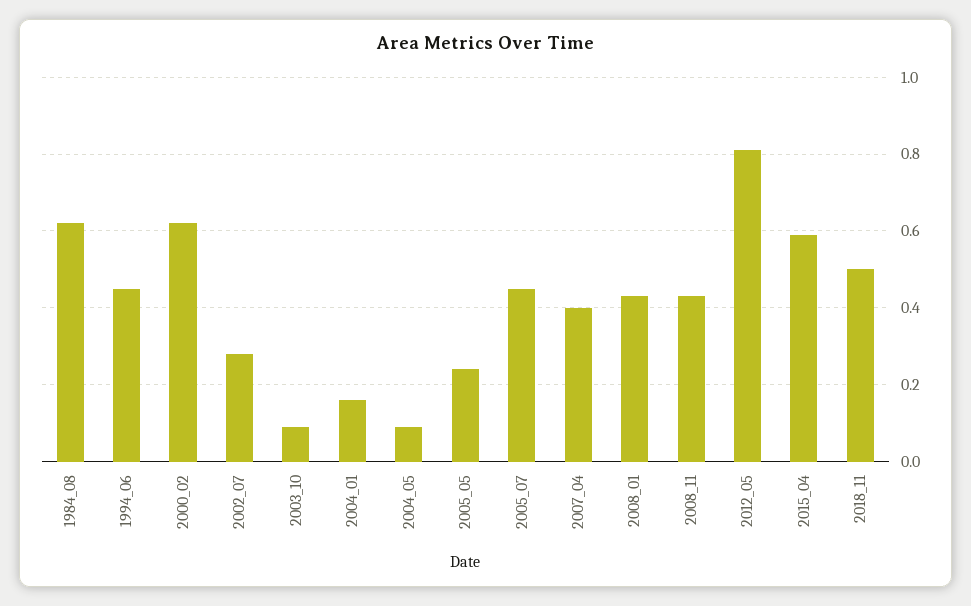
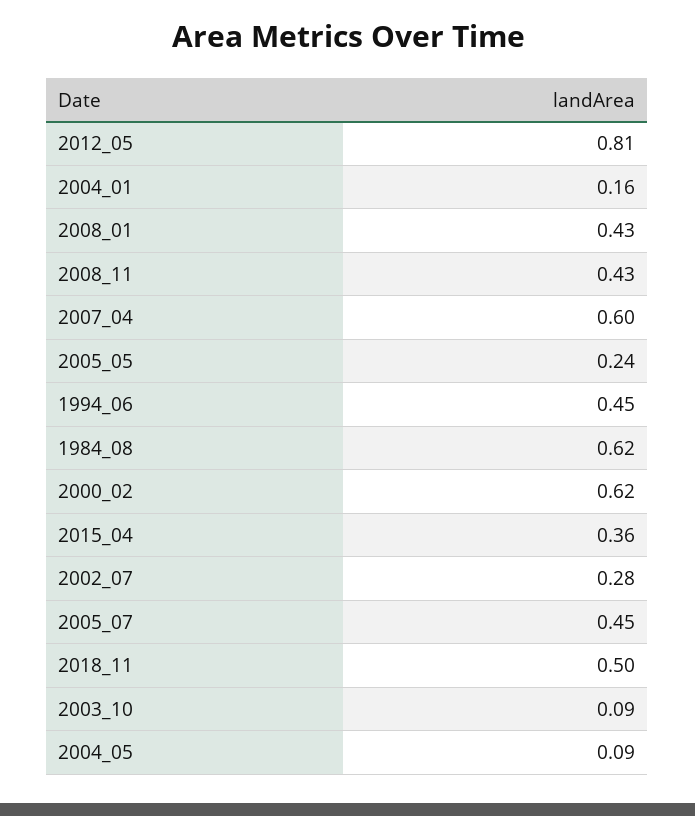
2007_04: 0.4 -> 0.6
2015_04: 0.6 -> 0.36

